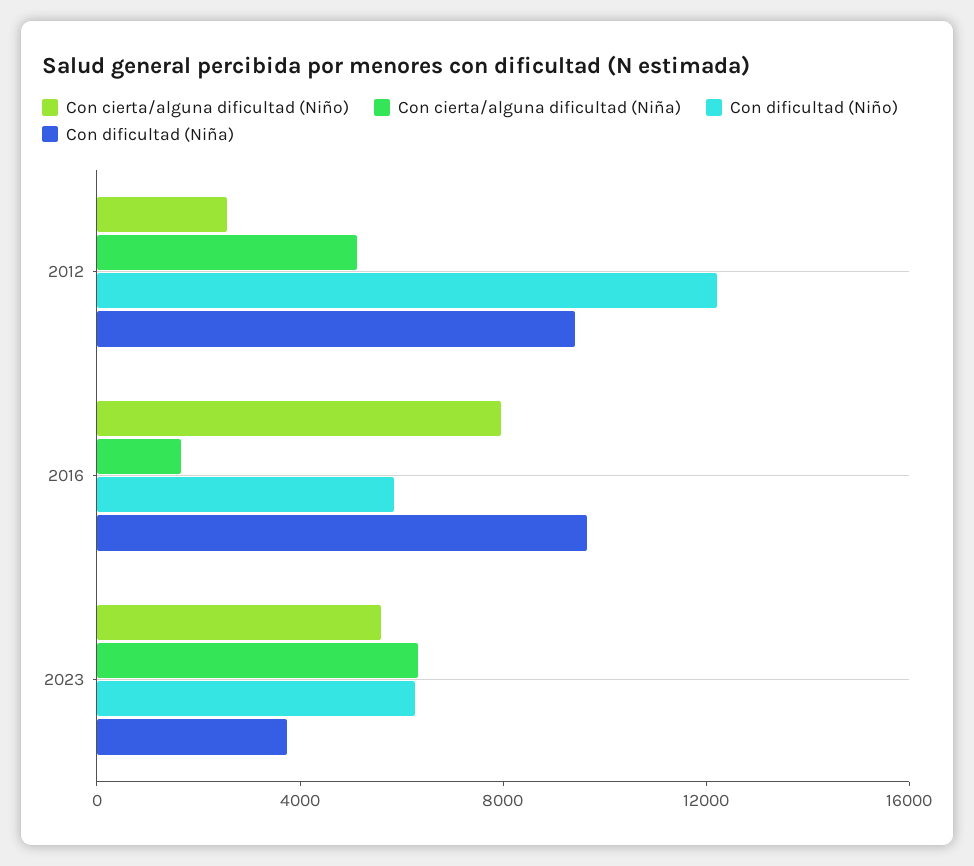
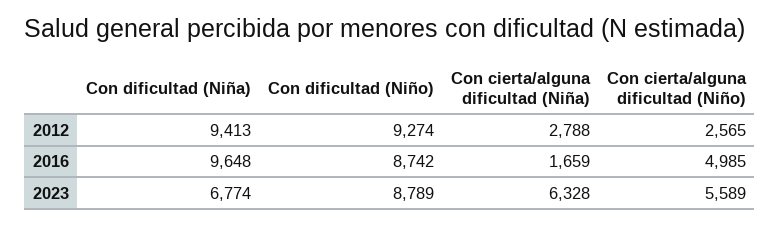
Con cierta/alguna dificultad (Niña), 2012: 5000 -> 2788
Con dificultad (Niño), 2012: 12000 -> 9274
Con cierta/alguna dificultad (Niño), 2016: 8000 -> 4985
Con dificultad (Niño), 2016: 6000 -> 8742
Con dificultad (Niño), 2023: 6000 -> 8789
Con dificultad (Niña), 2023: 4000 -> 6774

